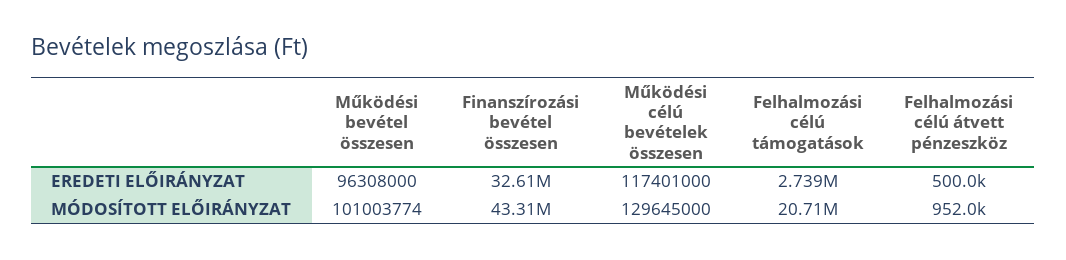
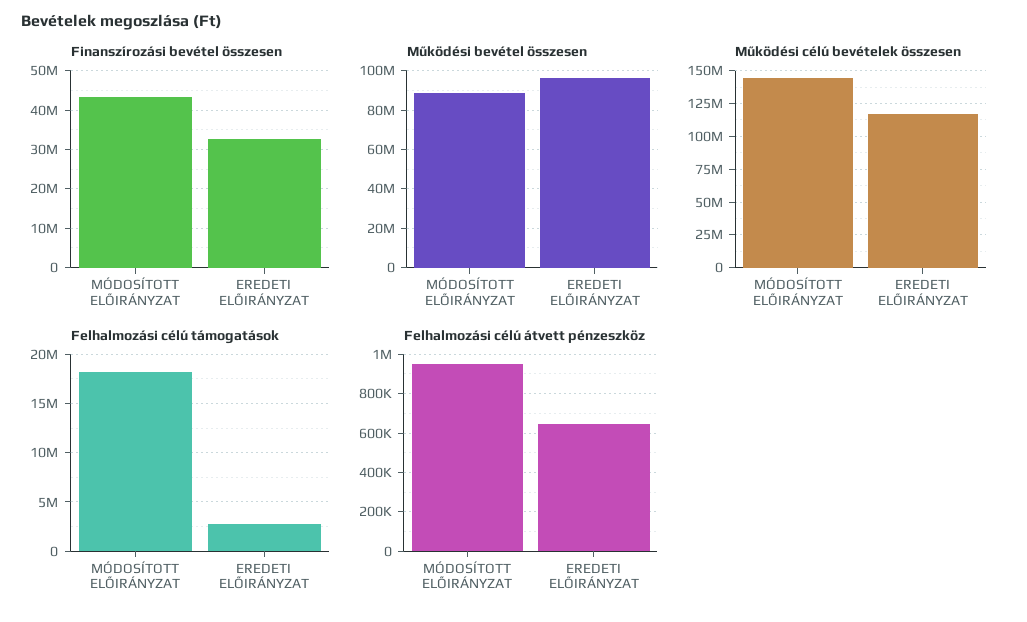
Felhalmozási célú átvett pénzeszköz, EREDETI ELŐIRÁNYZAT: 500000 -> 650000
Működési bevétel összesen, MÓDOSÍTOTT ELŐIRÁNYZAT: 101003774 -> 90000000
Működési célú bevételek összesen, MÓDOSÍTOTT ELŐIRÁNYZAT: 129645000 -> 145000000
Felhalmozási célú támogatások, MÓDOSÍTOTT ELŐIRÁNYZAT: 20710000 -> 18000000

